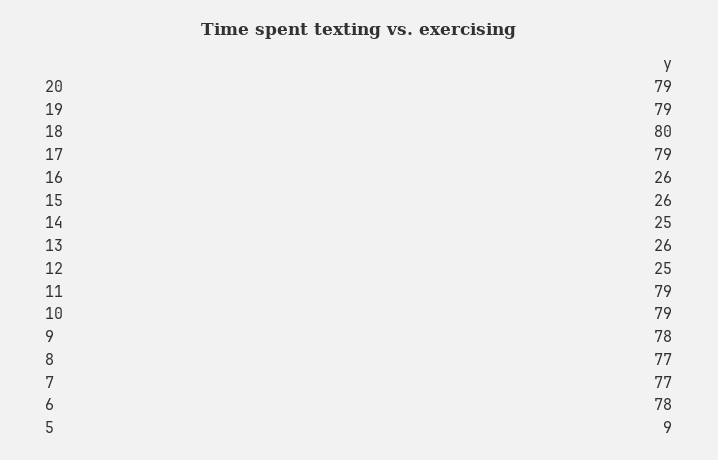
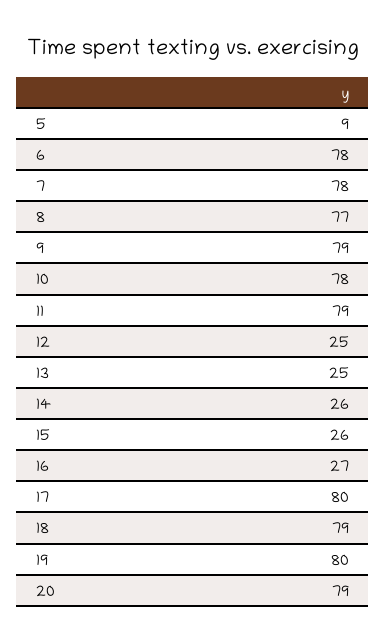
19: 79 -> 80
18: 80 -> 79
17: 79 -> 80
16: 26 -> 27
14: 25 -> 26
13: 26 -> 25
10: 79 -> 78
9: 78 -> 79
7: 77 -> 78

